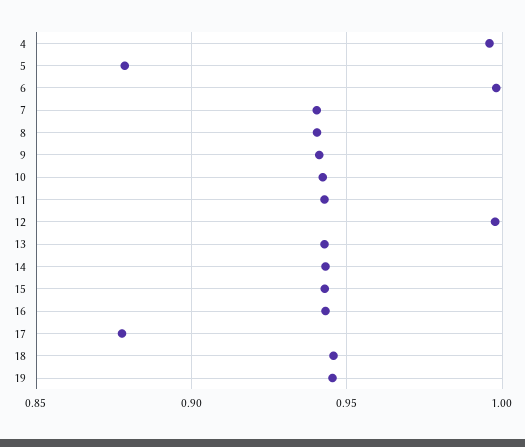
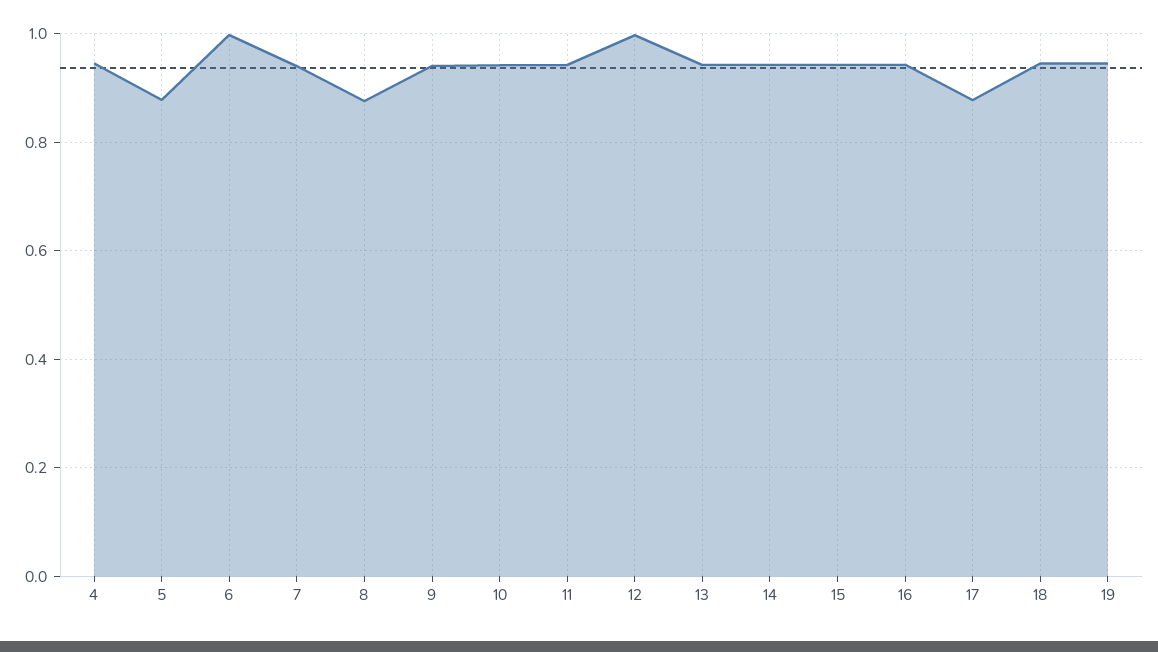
4: 0.995 -> 0.94
8: 0.94 -> 0.88

